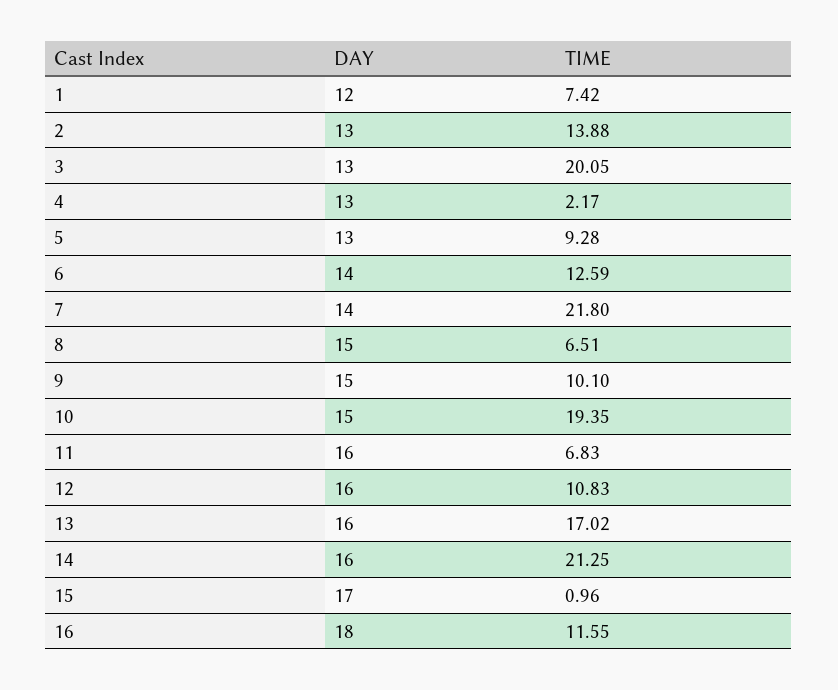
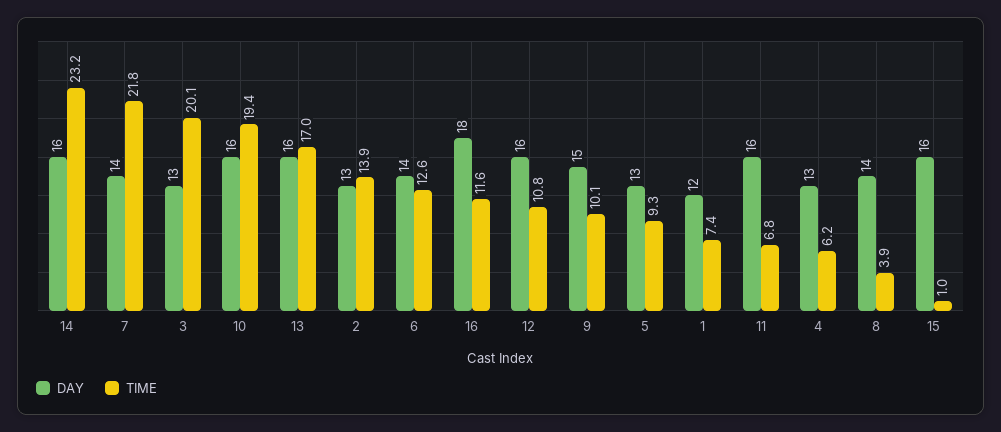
TIME, 4: 2.17 -> 6.2
DAY, 8: 15 -> 14
TIME, 8: 6.51 -> 3.9
DAY, 10: 15 -> 16
TIME, 14: 21.25 -> 23.2
DAY, 15: 17 -> 16

